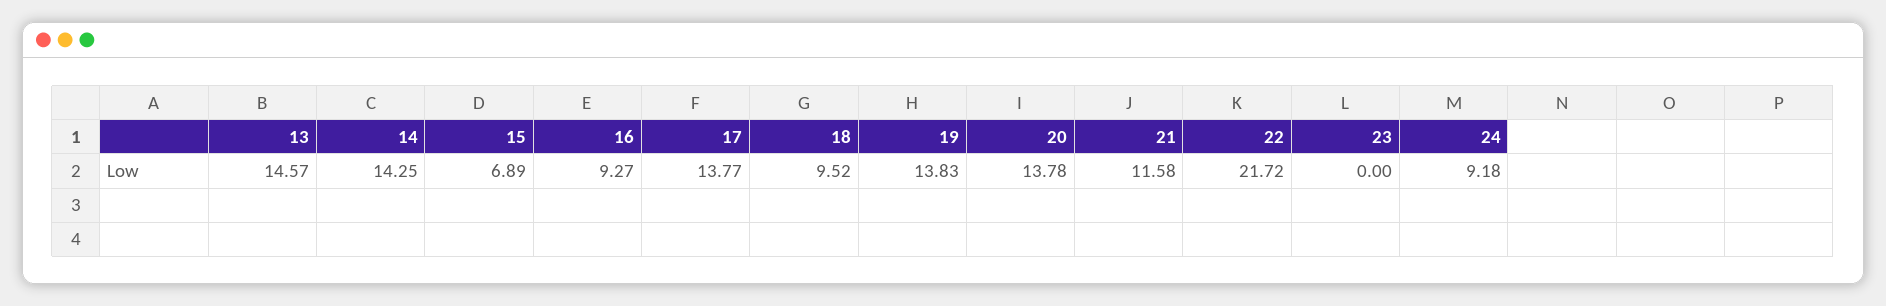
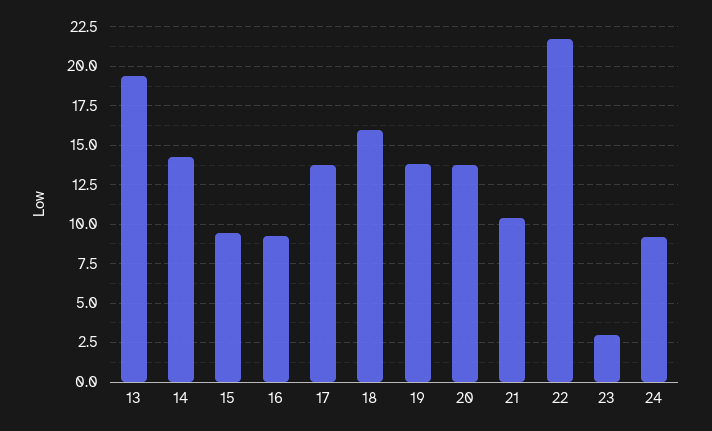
13: 14.57 -> 19.5
15: 6.89 -> 9.5
18: 9.52 -> 16
21: 11.58 -> 10.5
23: 0 -> 3

